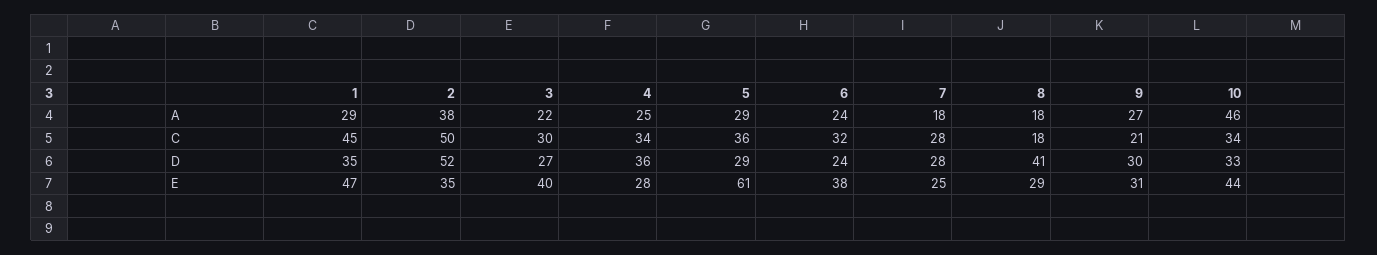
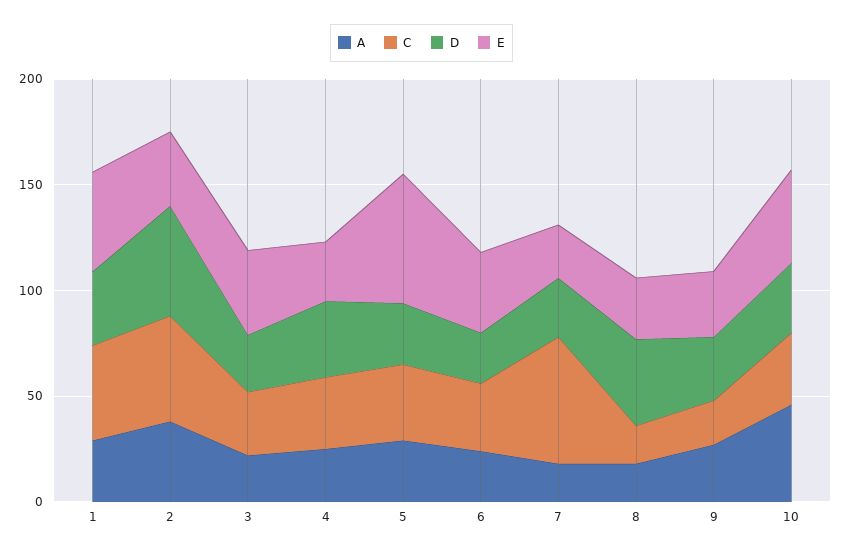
C, 7: 28 -> 60

